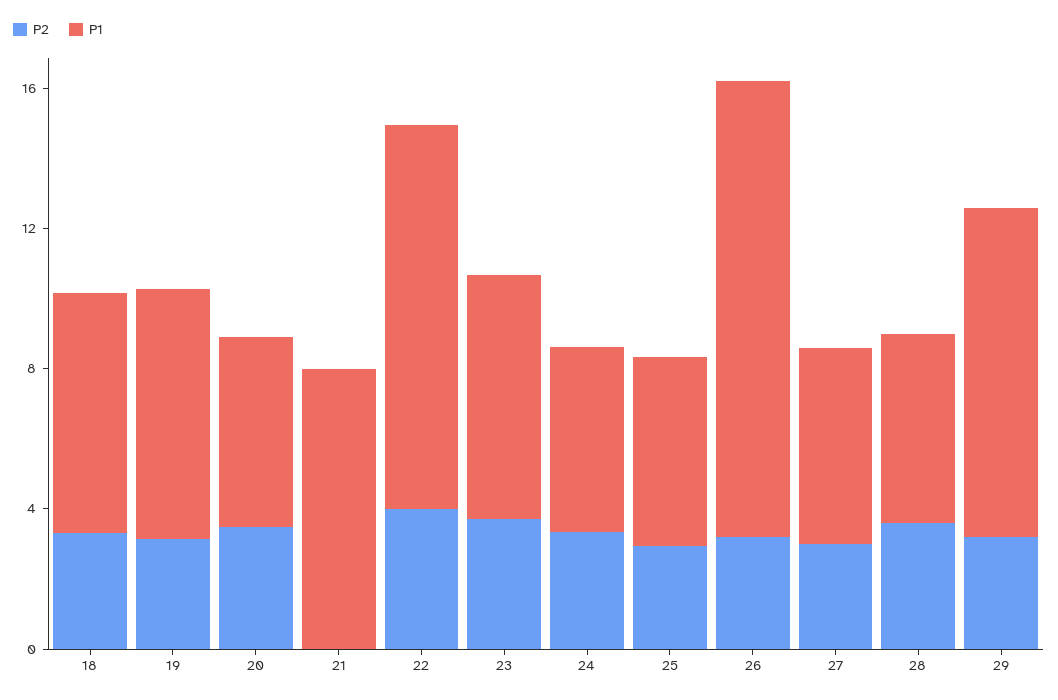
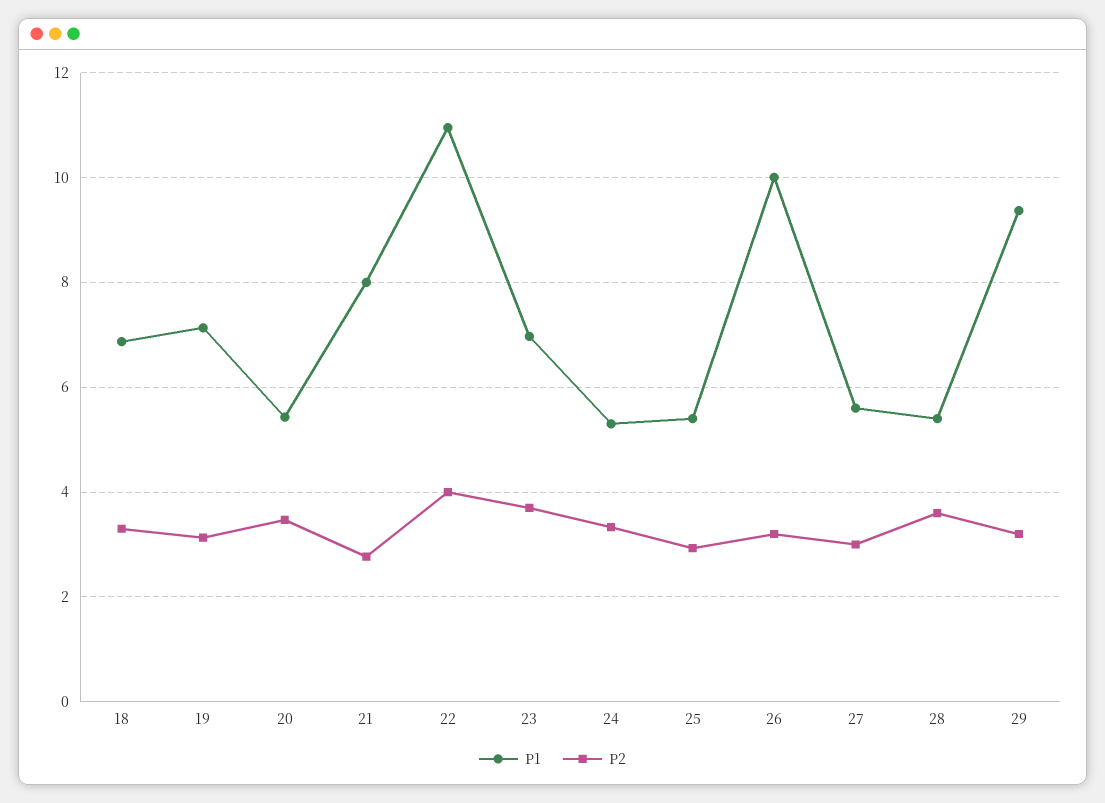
P2, 21: 0 -> 2.8
P1, 26: 13 -> 10

